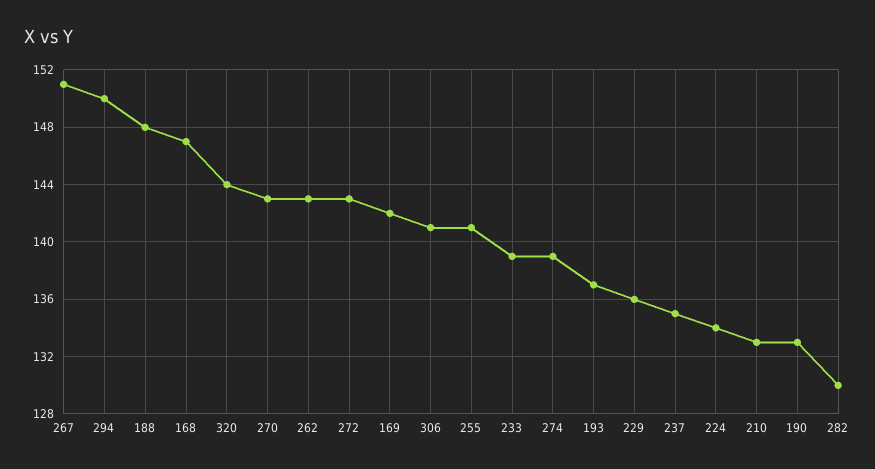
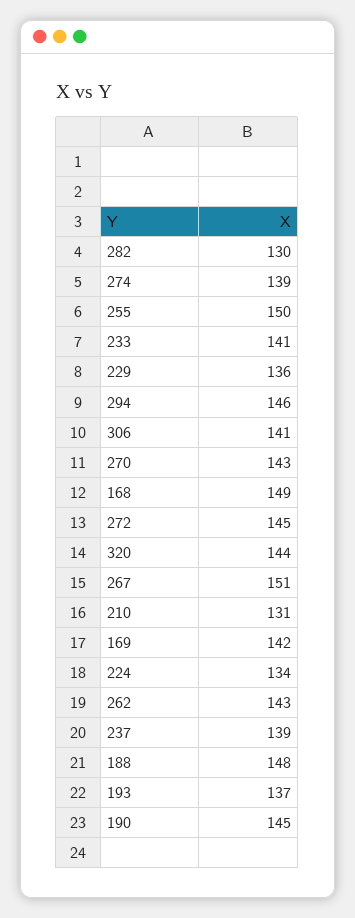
294: 150 -> 146
168: 147 -> 149
272: 143 -> 145
255: 141 -> 150
233: 139 -> 141
237: 135 -> 139
210: 133 -> 131
190: 133 -> 145

